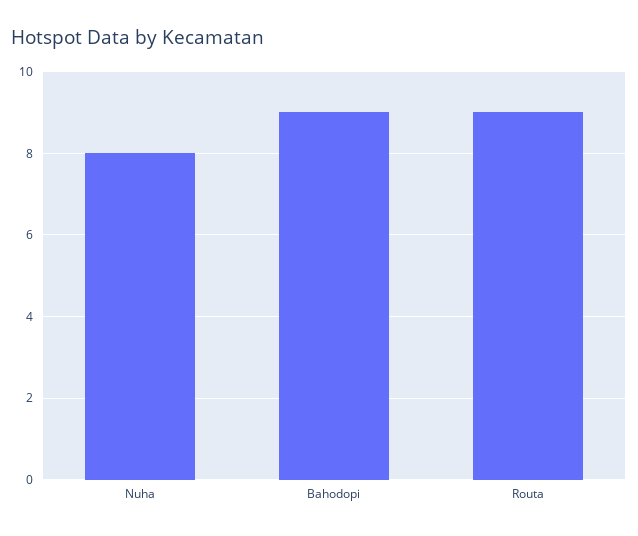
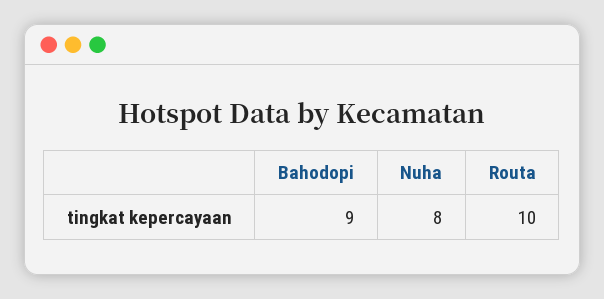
Routa: 9 -> 10

